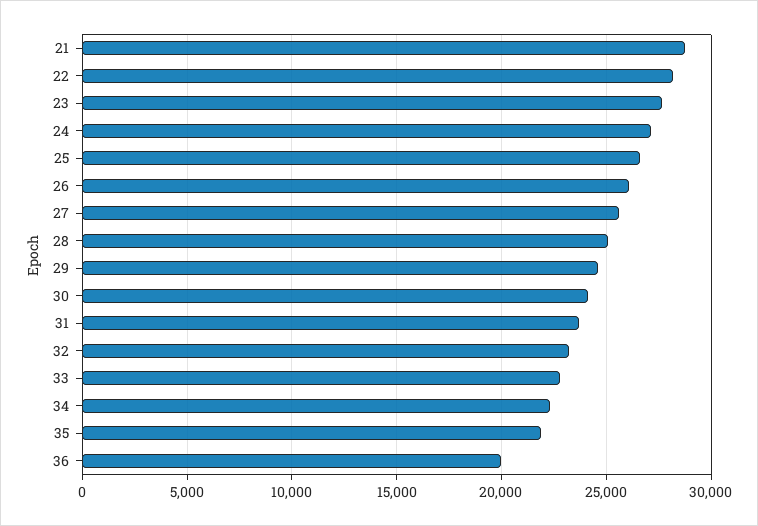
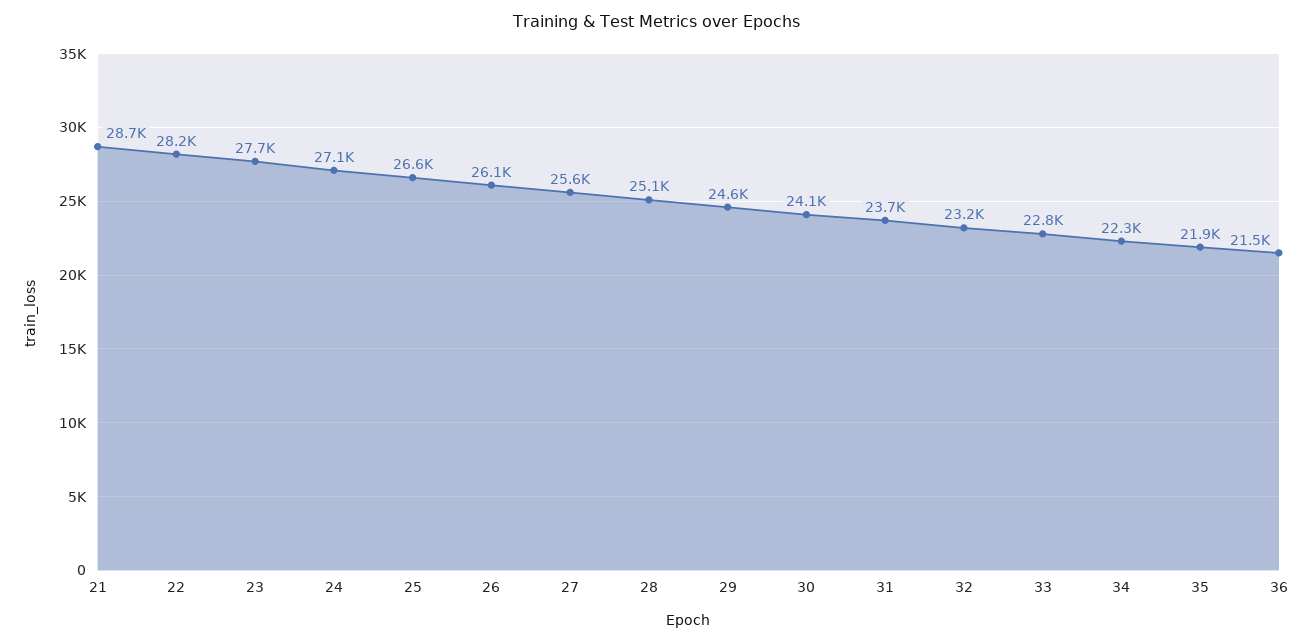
36: 20000 -> 21500

